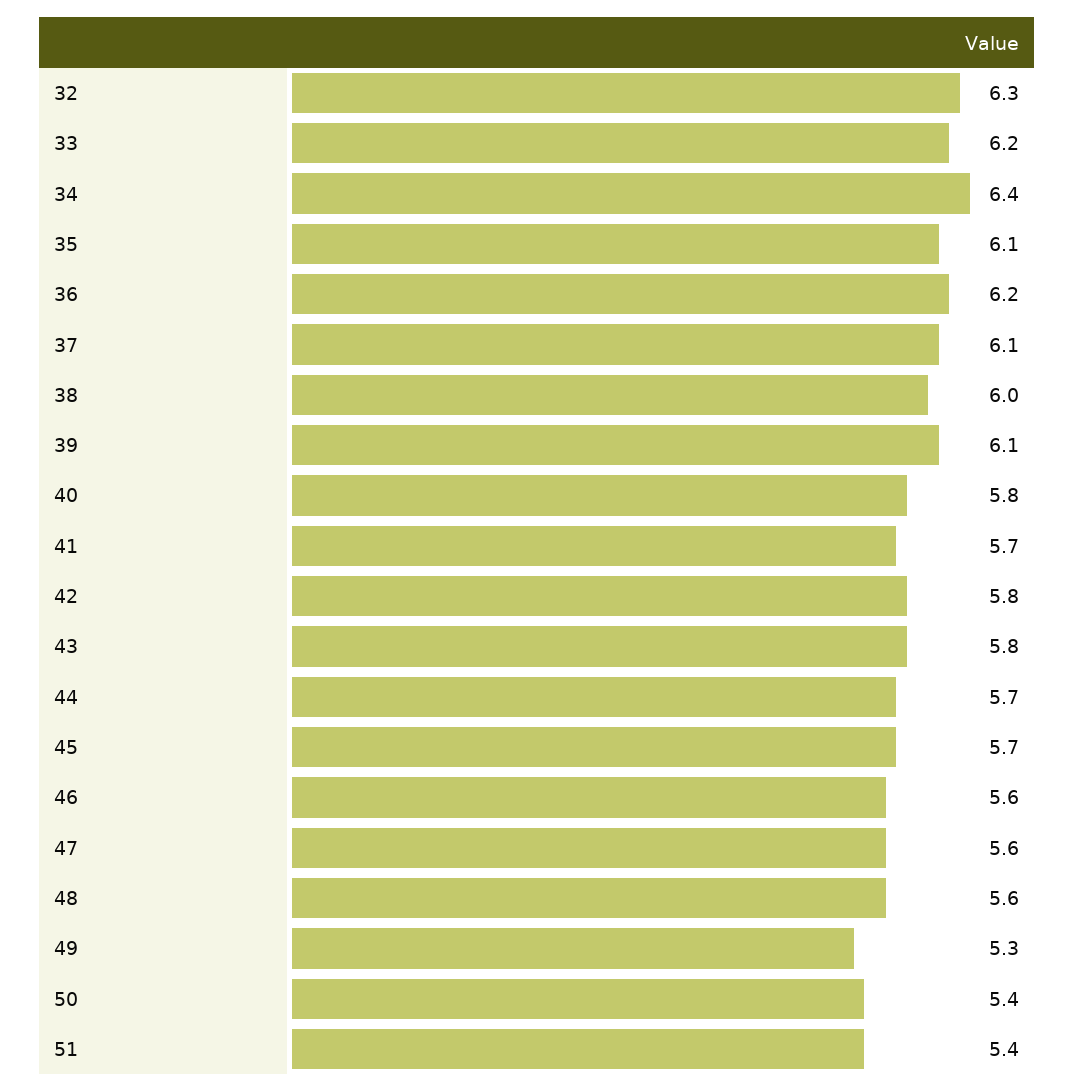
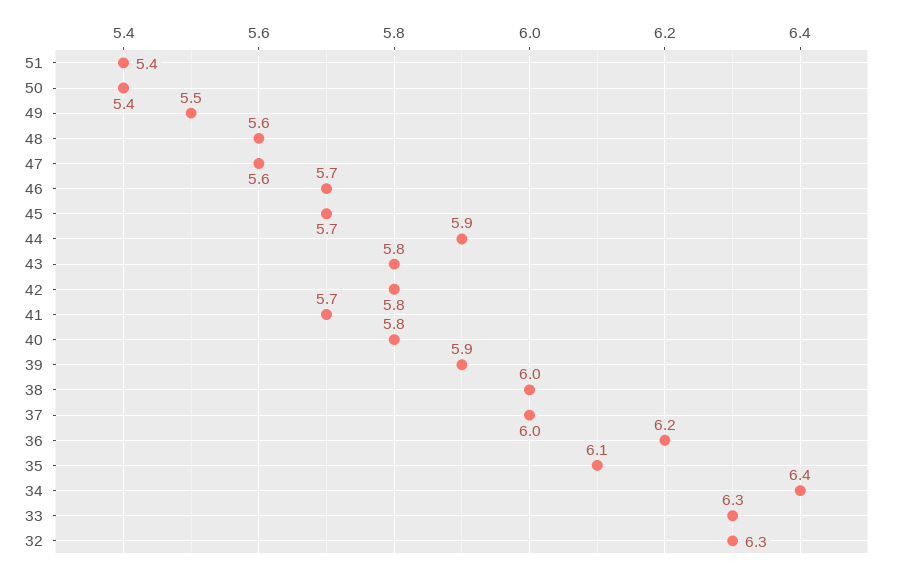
33: 6.2 -> 6.3
37: 6.1 -> 6
39: 6.1 -> 5.9
44: 5.7 -> 5.9
46: 5.6 -> 5.7
49: 5.3 -> 5.5

